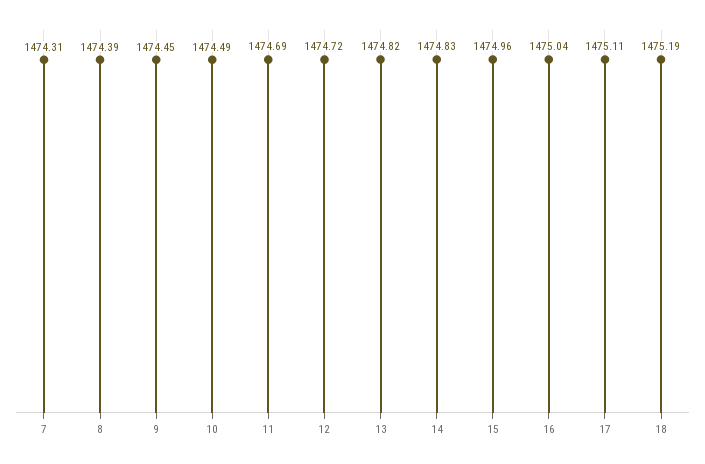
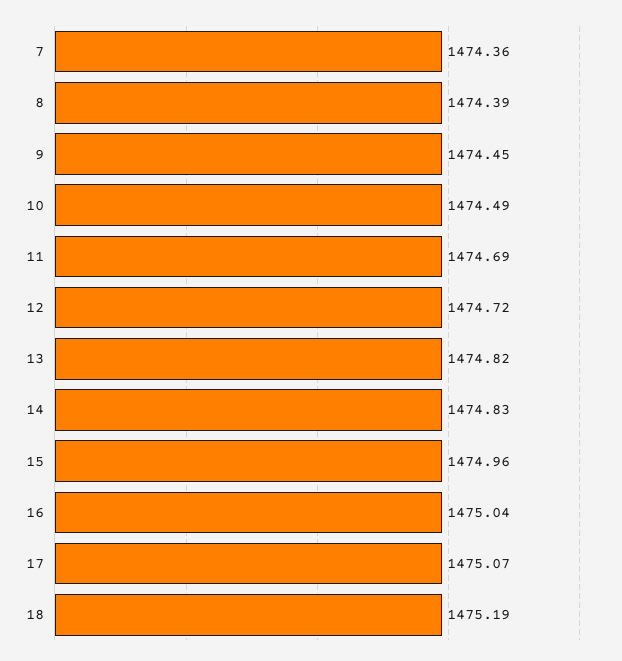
7: 1474.31 -> 1474.36
17: 1475.11 -> 1475.07

